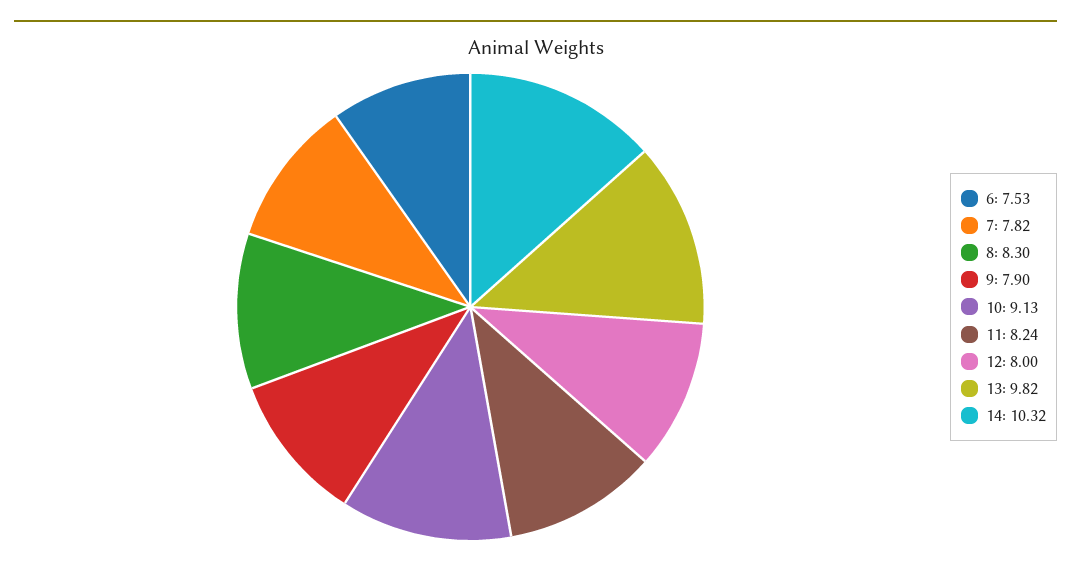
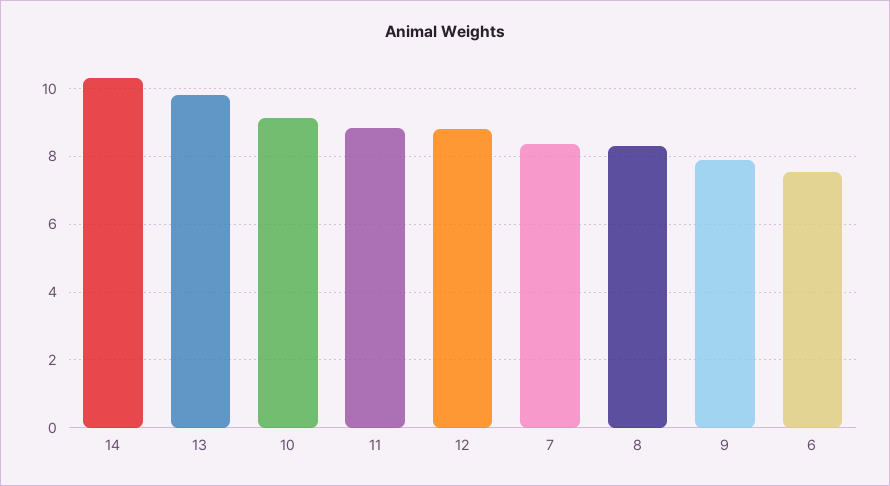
7: 7.82 -> 8.4
11: 8.24 -> 8.8
12: 8 -> 8.8

